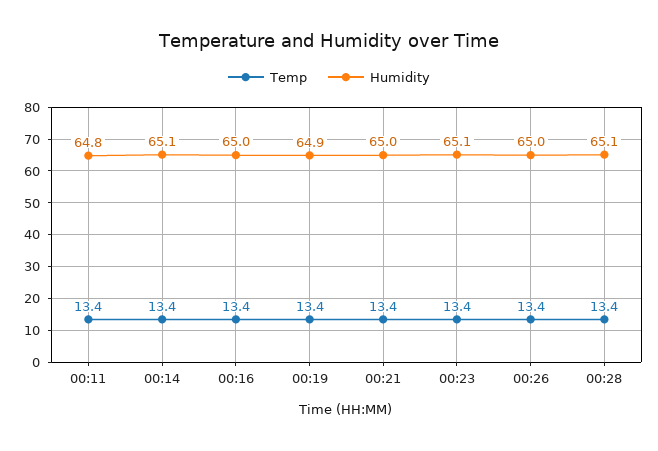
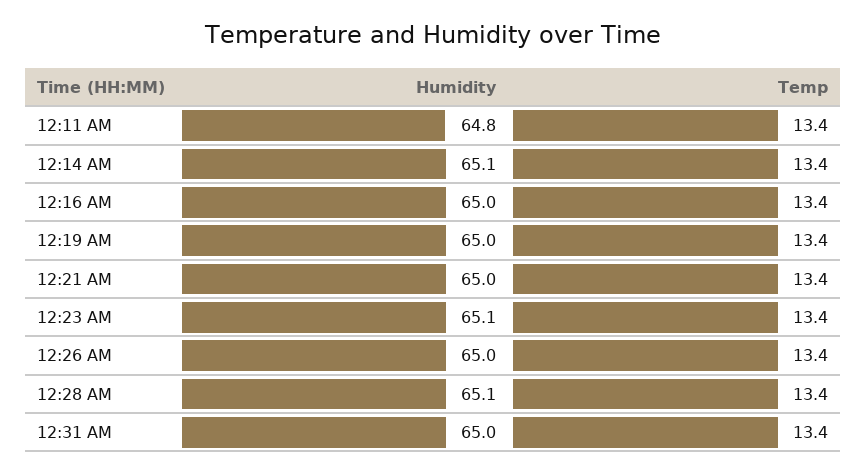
Humidity, 00:19: 64.9 -> 65
Humidity, 12:31 AM: none -> 65
Temp, 12:31 AM: none -> 13.4

